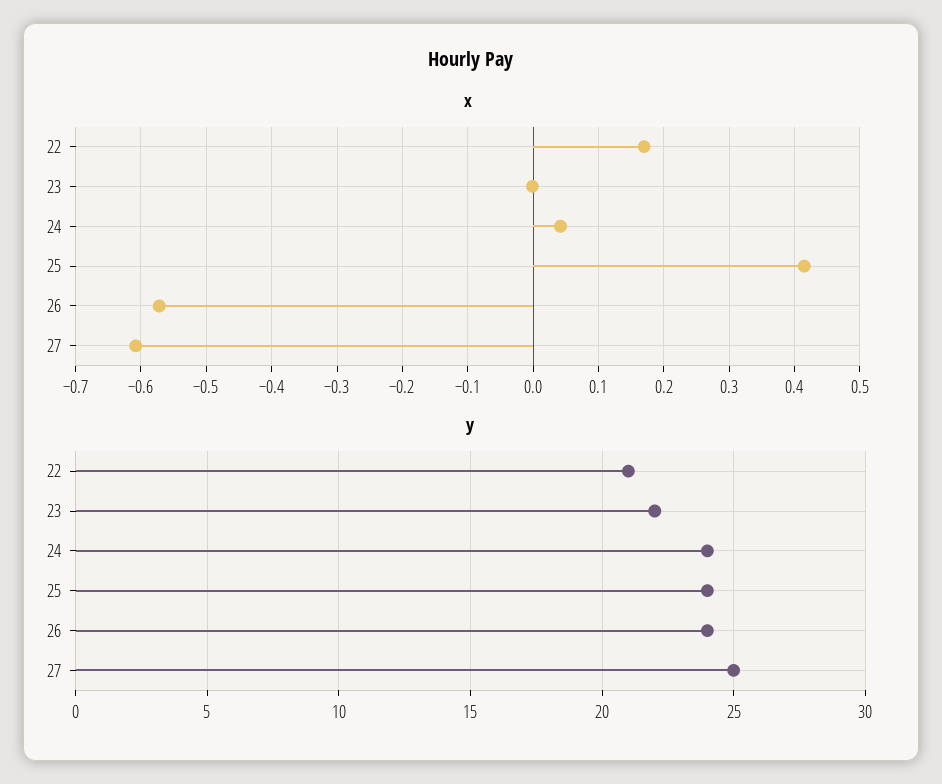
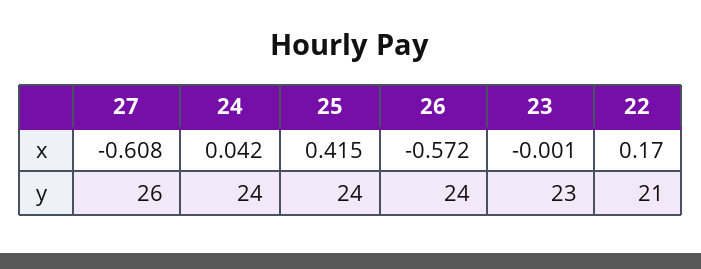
y, 23: 22 -> 23
y, 27: 25 -> 26

